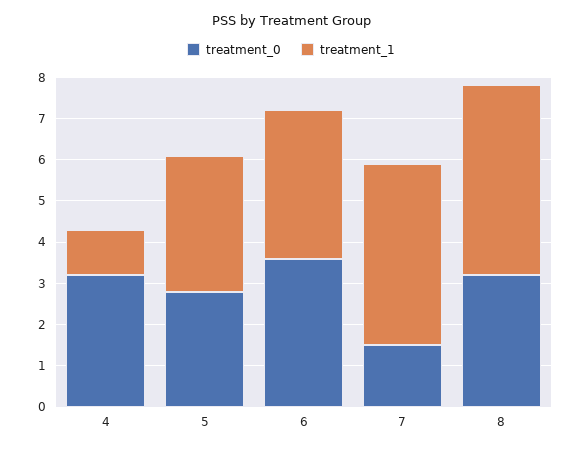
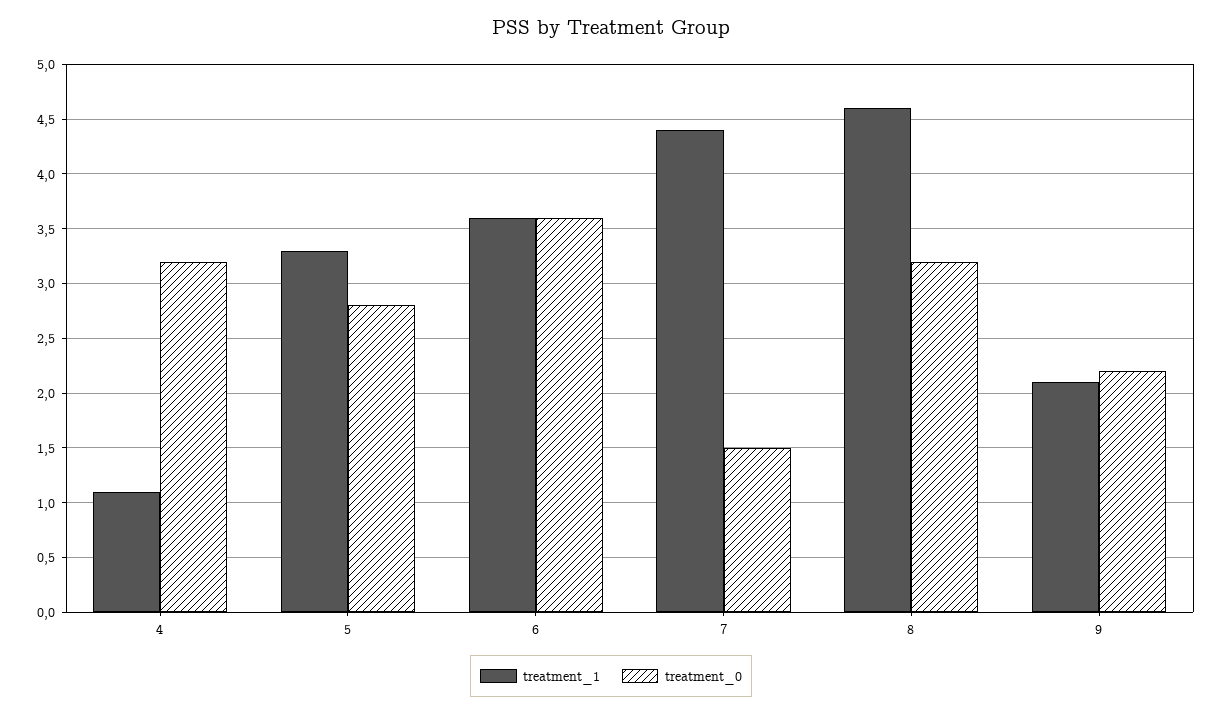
treatment_1, 9: none -> 2.1
treatment_0, 9: none -> 2.2

